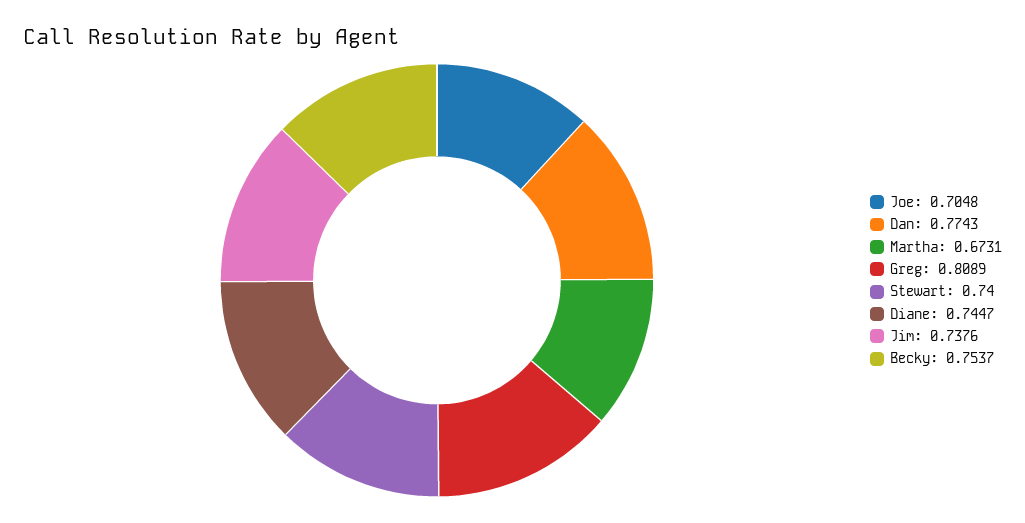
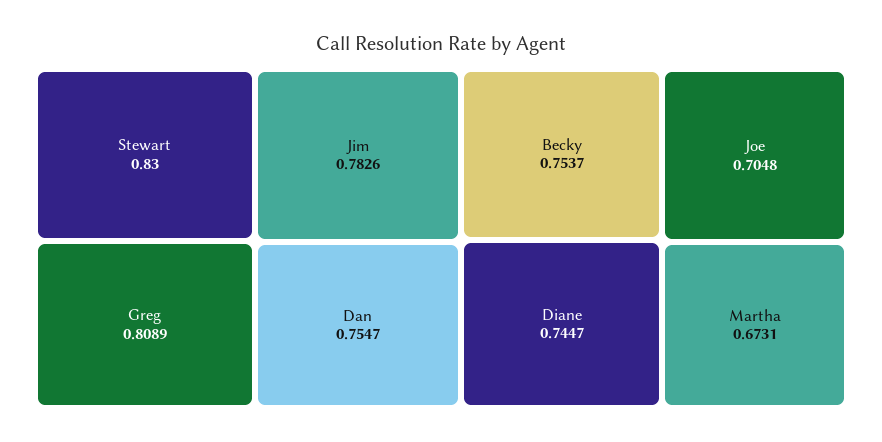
Dan: 0.7743 -> 0.7547
Stewart: 0.74 -> 0.83
Jim: 0.7376 -> 0.7826

